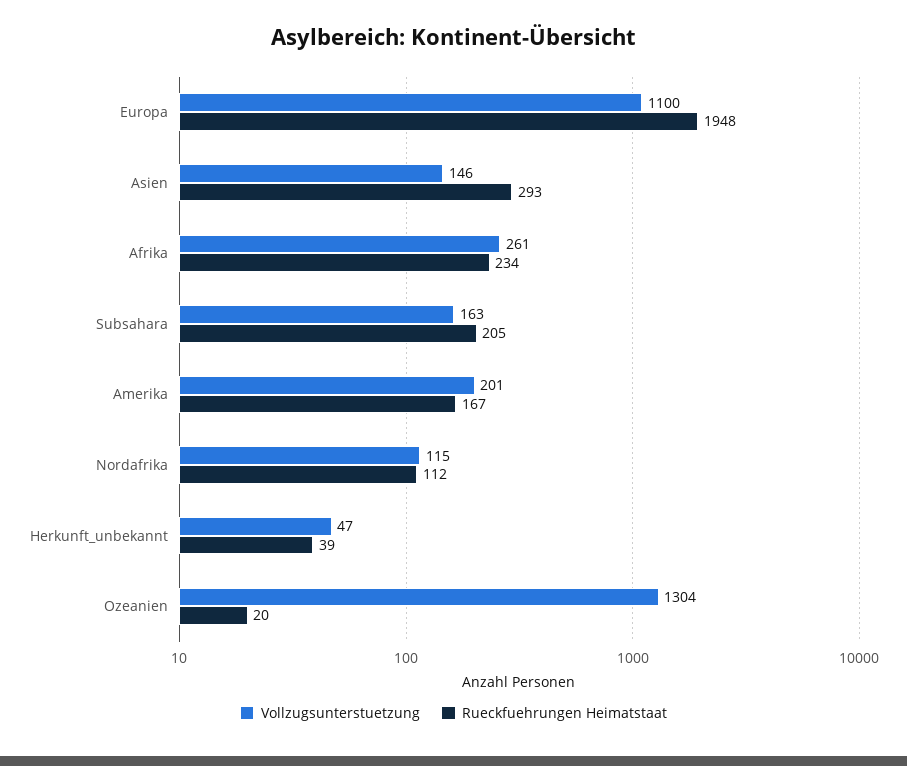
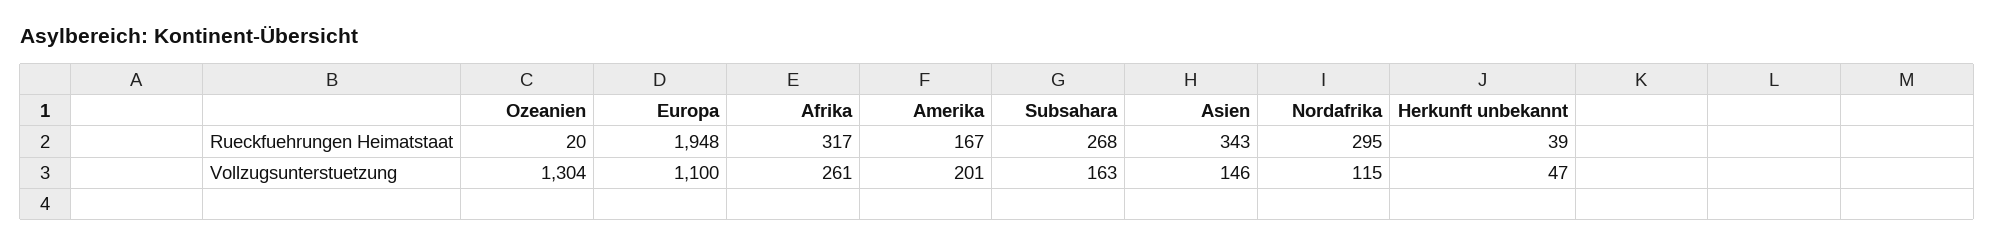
Rueckfuehrungen Heimatstaat, Asien: 293 -> 343
Rueckfuehrungen Heimatstaat, Afrika: 234 -> 317
Rueckfuehrungen Heimatstaat, Subsahara: 205 -> 268
Rueckfuehrungen Heimatstaat, Nordafrika: 112 -> 295

